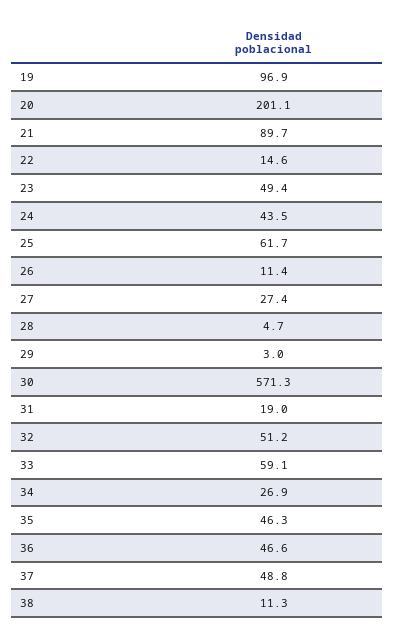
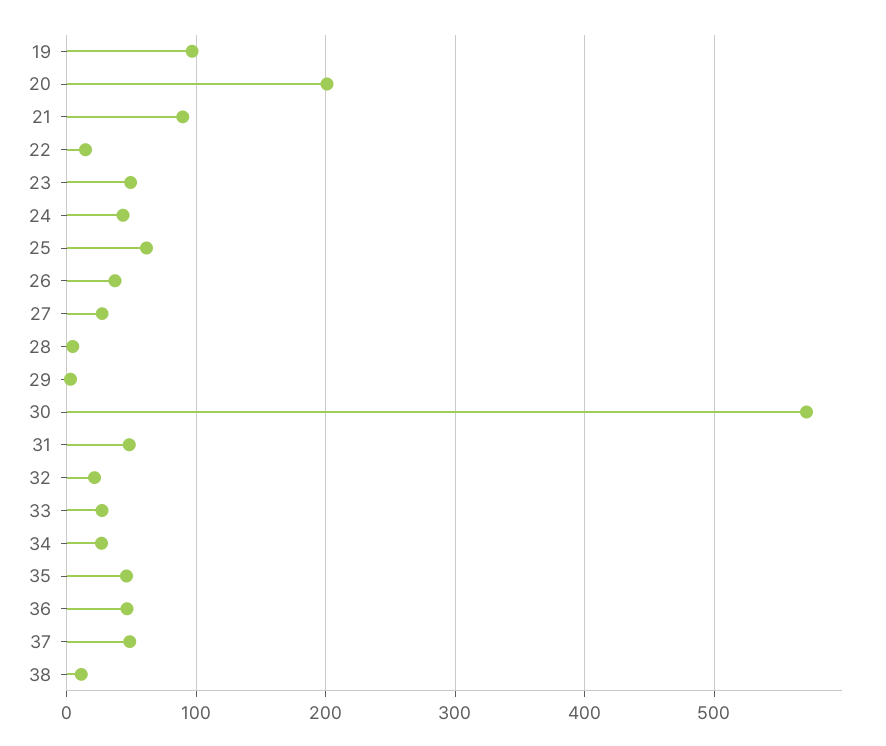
26: 11.4 -> 40
31: 19 -> 50
32: 51.2 -> 20
33: 59.1 -> 30

